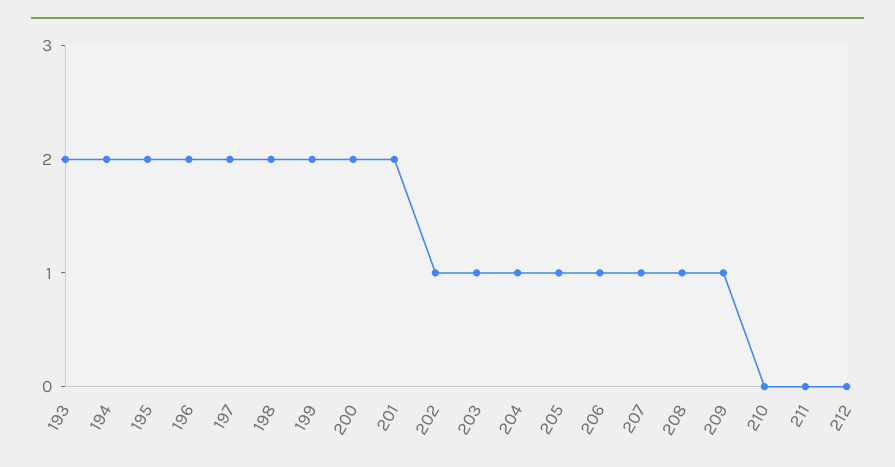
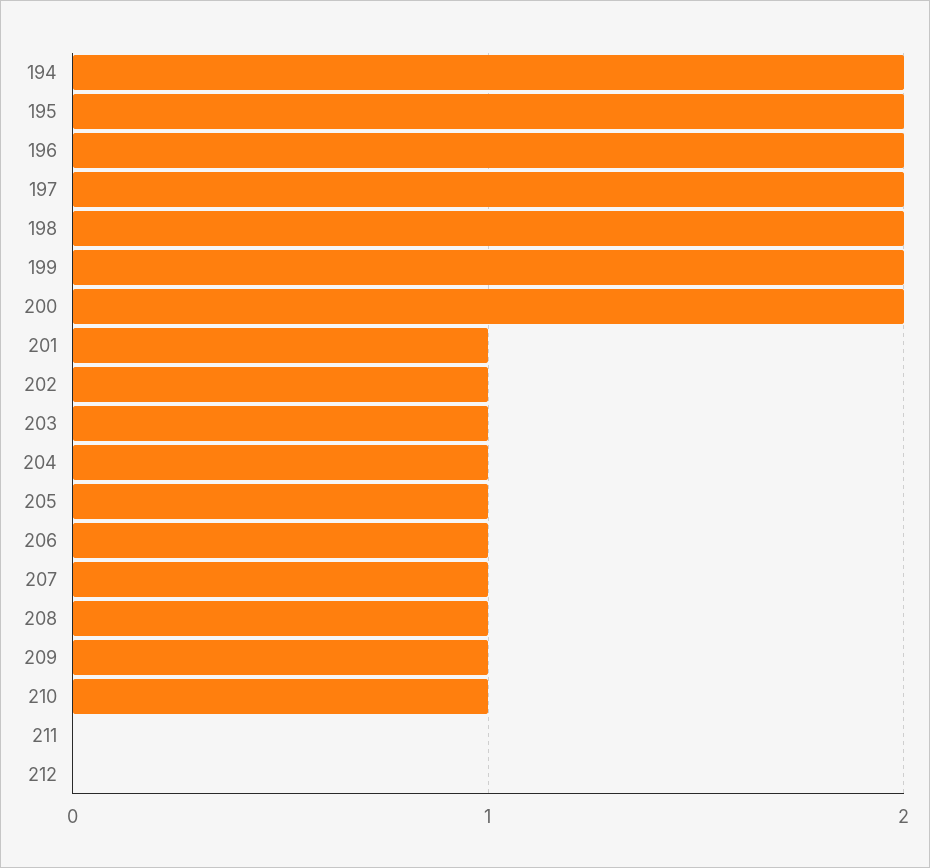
193: 2 -> none
201: 2 -> 1
210: 0 -> 1

